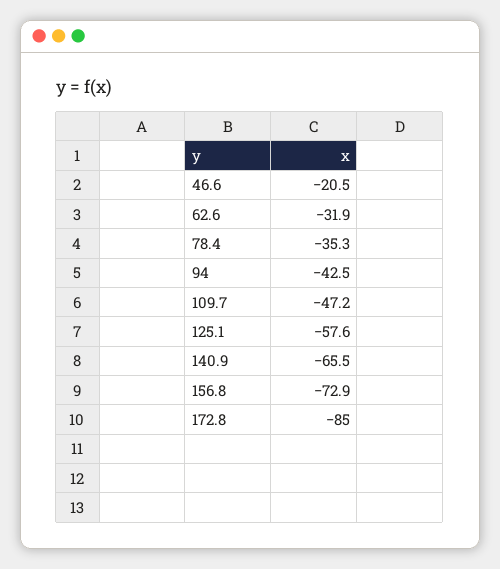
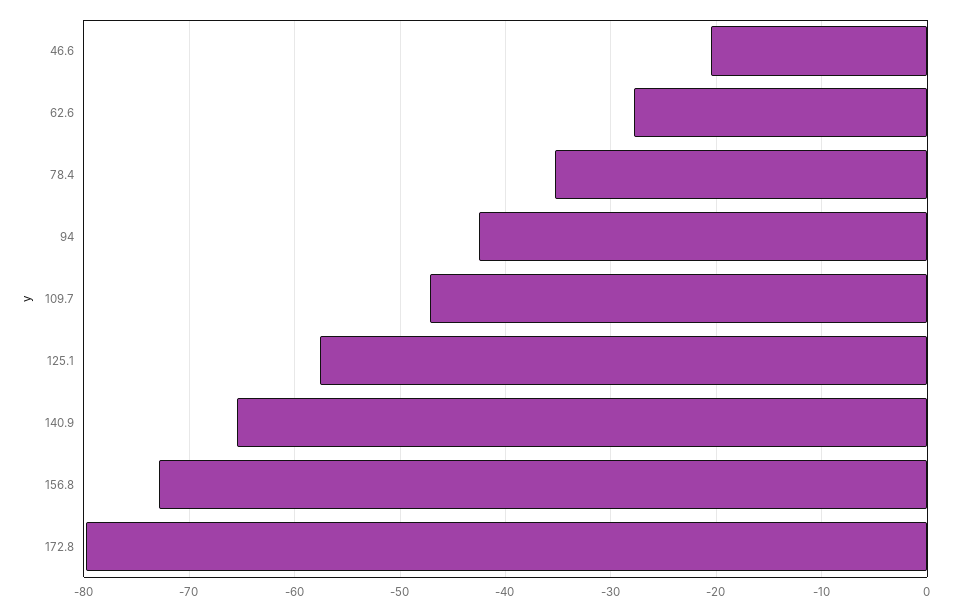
62.6: -31.9 -> -28
172.8: -85 -> -80

